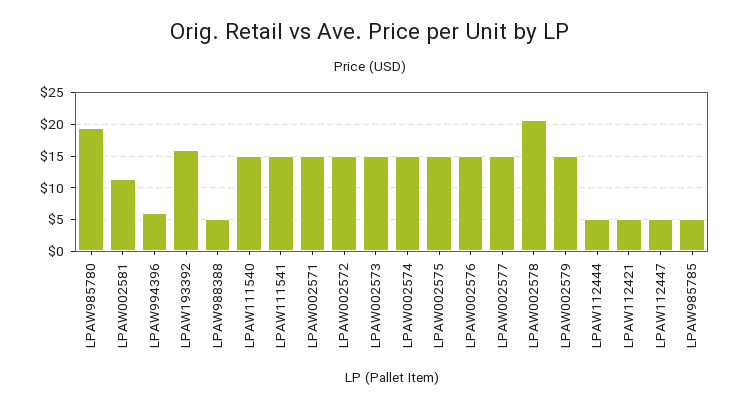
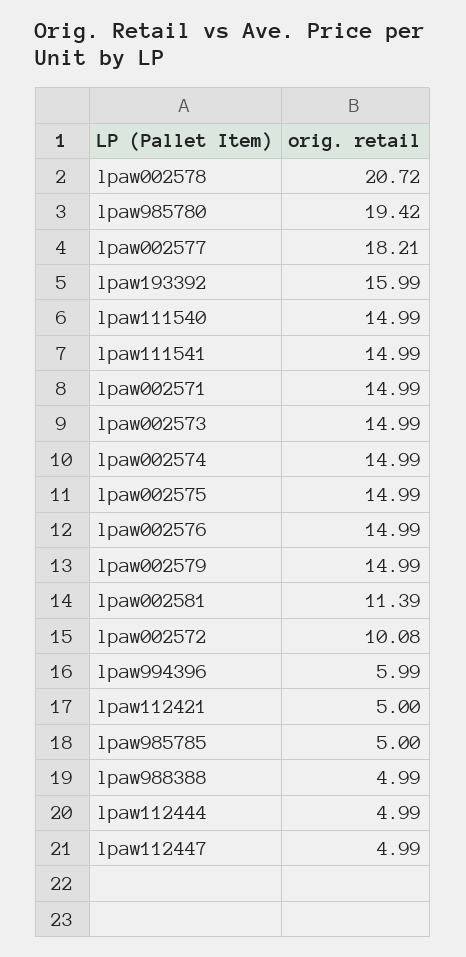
LPAW002572: 15 -> 10.08
LPAW002577: 15 -> 18.21

